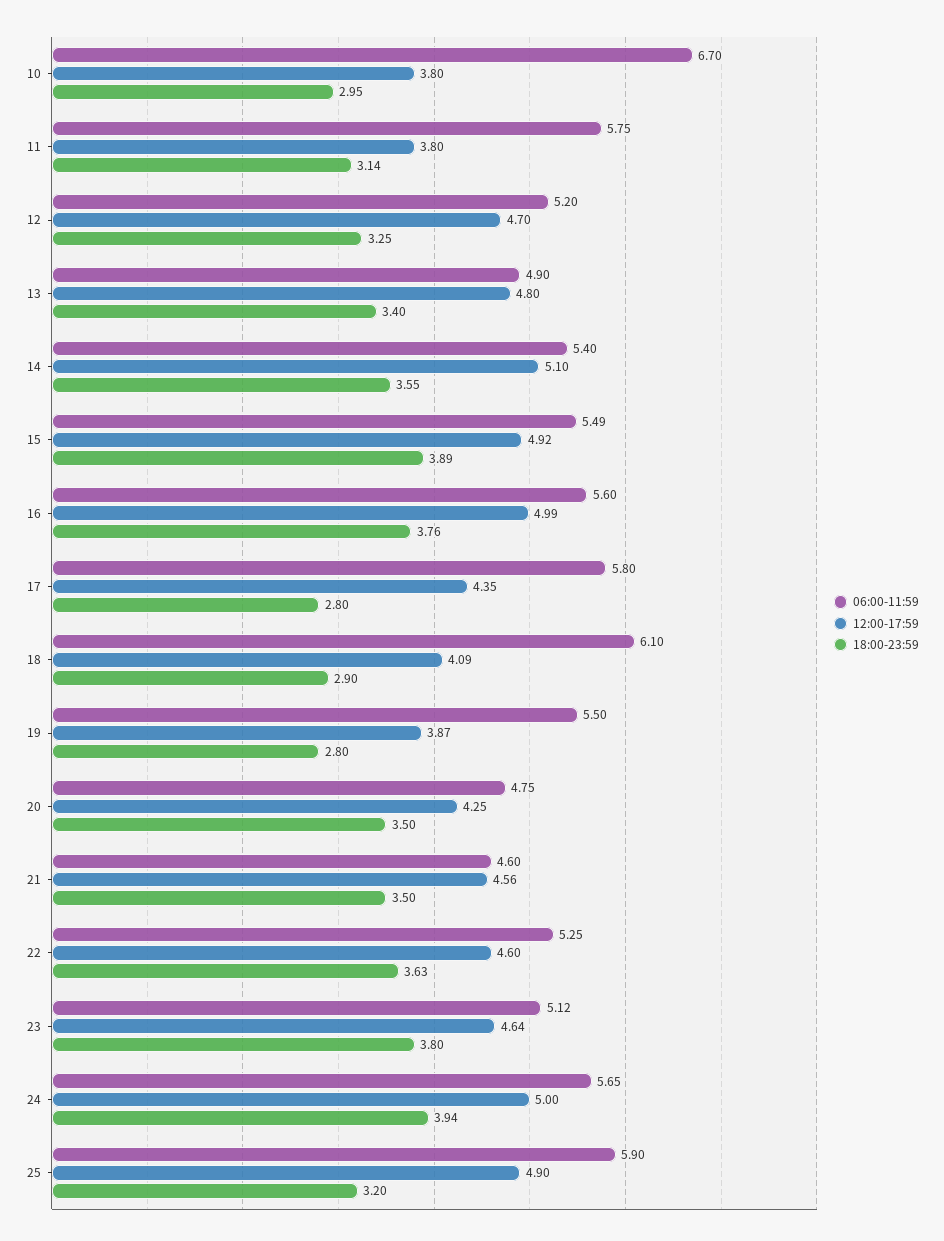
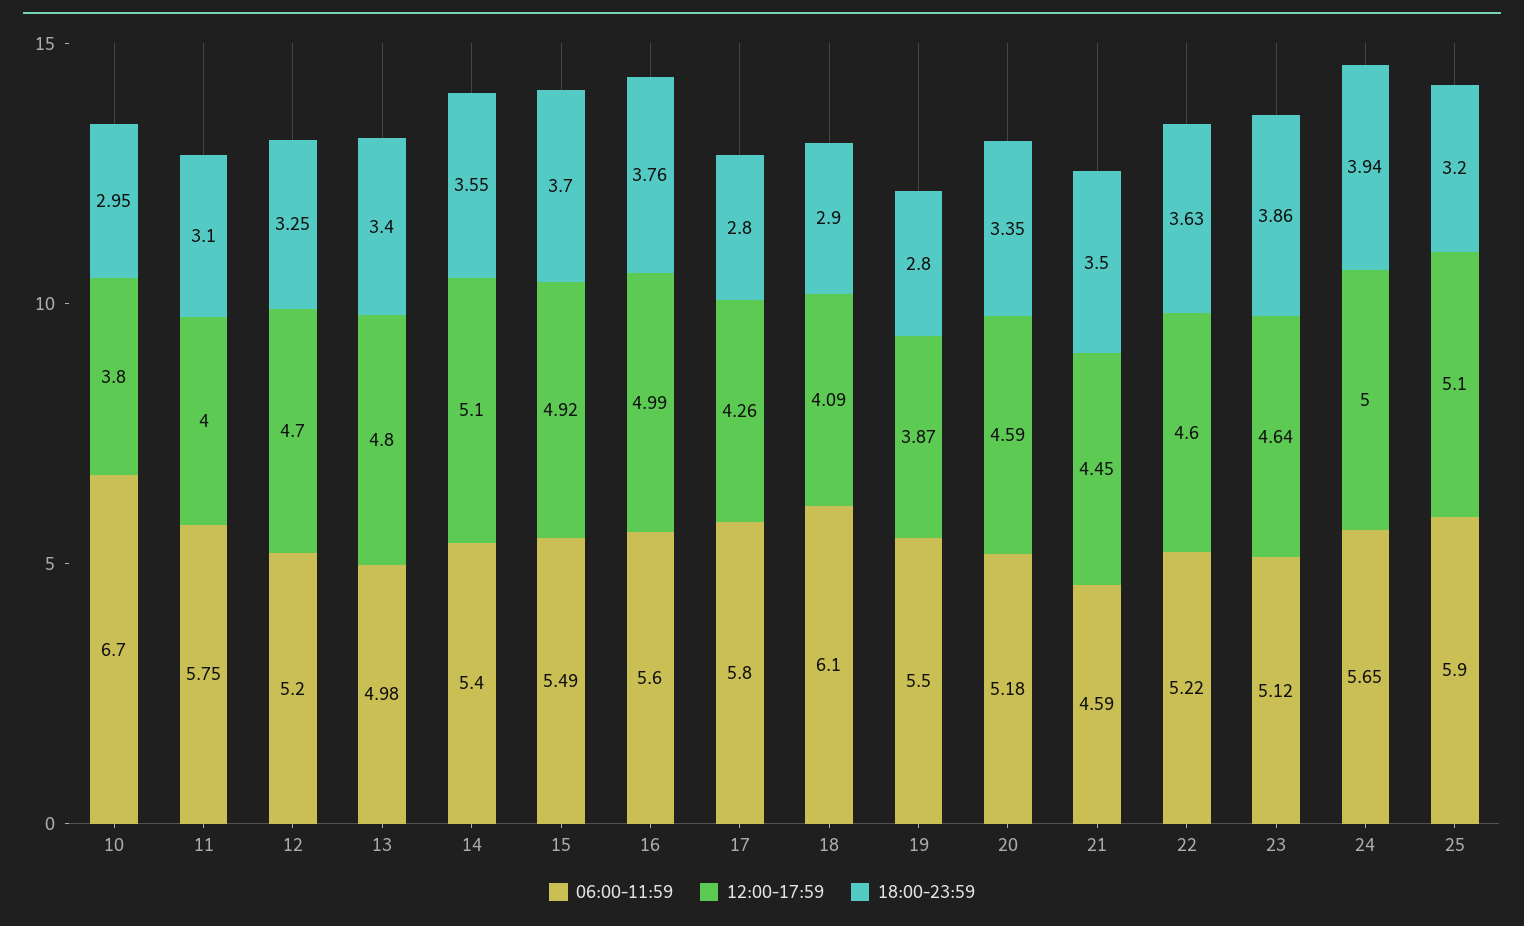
12:00-17:59, 11: 3.8 -> 4
18:00-23:59, 11: 3.14 -> 3.1
06:00-11:59, 13: 4.9 -> 4.98
18:00-23:59, 15: 3.89 -> 3.7
12:00-17:59, 17: 4.35 -> 4.26
06:00-11:59, 20: 4.75 -> 5.18
12:00-17:59, 20: 4.25 -> 4.59
18:00-23:59, 20: 3.5 -> 3.35
06:00-11:59, 21: 4.6 -> 4.59
12:00-17:59, 21: 4.56 -> 4.45
06:00-11:59, 22: 5.25 -> 5.22
18:00-23:59, 23: 3.8 -> 3.86
12:00-17:59, 25: 4.9 -> 5.1

